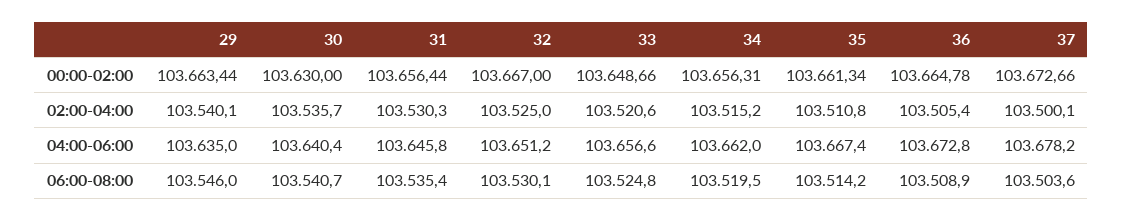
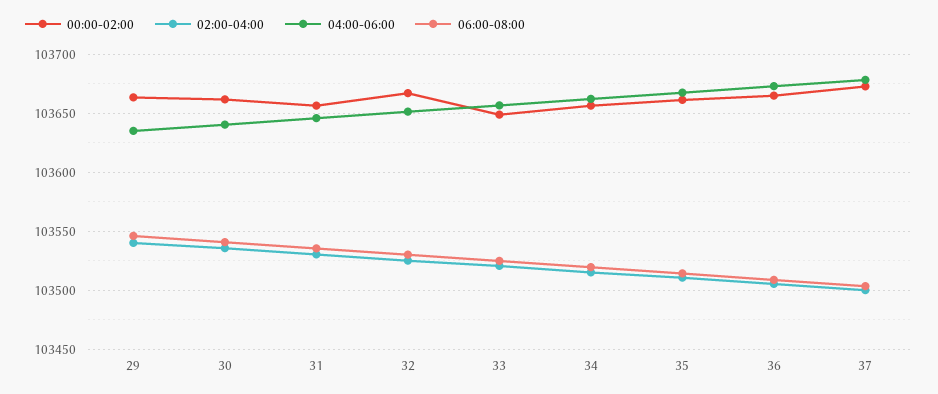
00:00-02:00, 30: 103630 -> 103660

